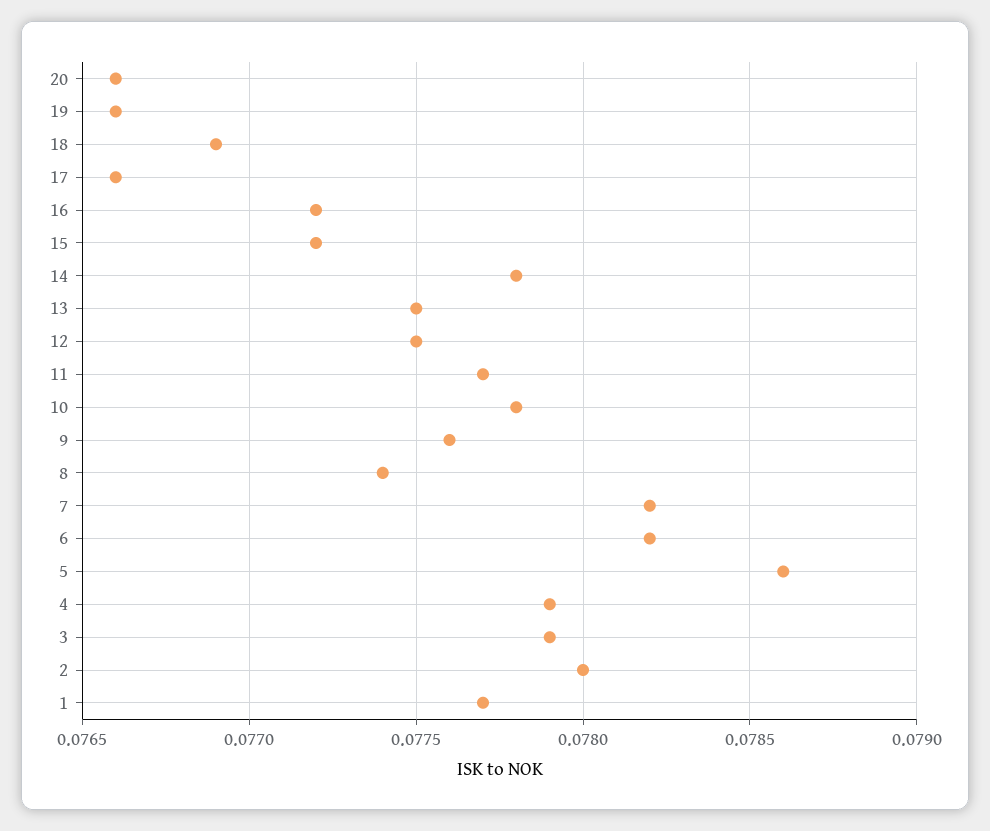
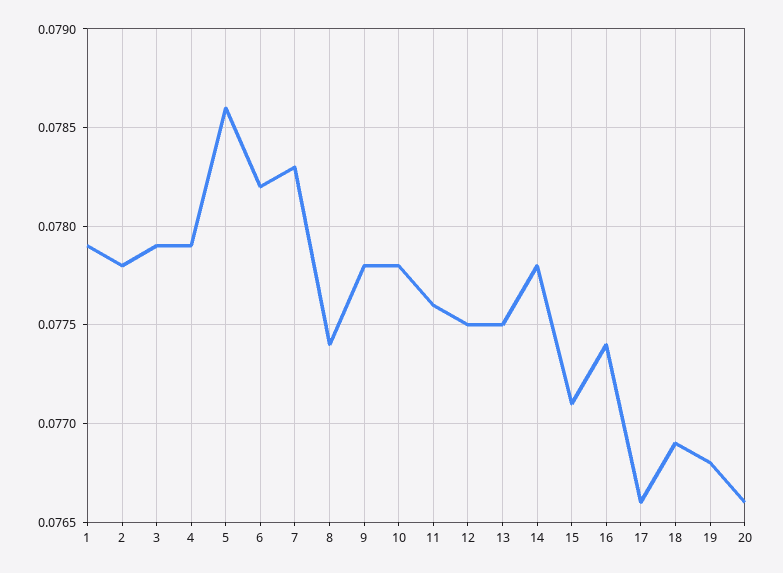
19: 0.0766 -> 0.0768
16: 0.0772 -> 0.0774
15: 0.0772 -> 0.0771
11: 0.0777 -> 0.0776
9: 0.0776 -> 0.0778
7: 0.0782 -> 0.0783
2: 0.078 -> 0.0778
1: 0.0777 -> 0.0779

